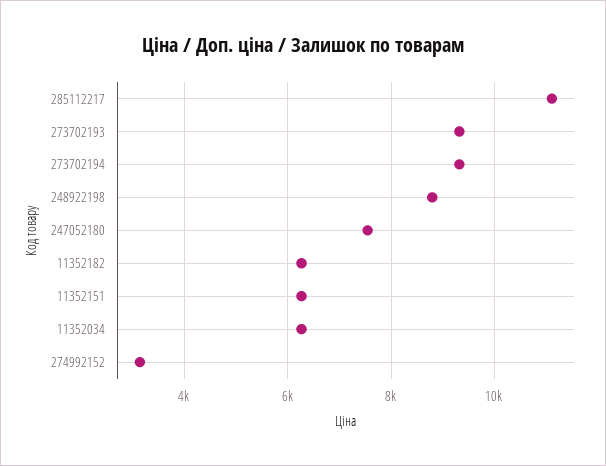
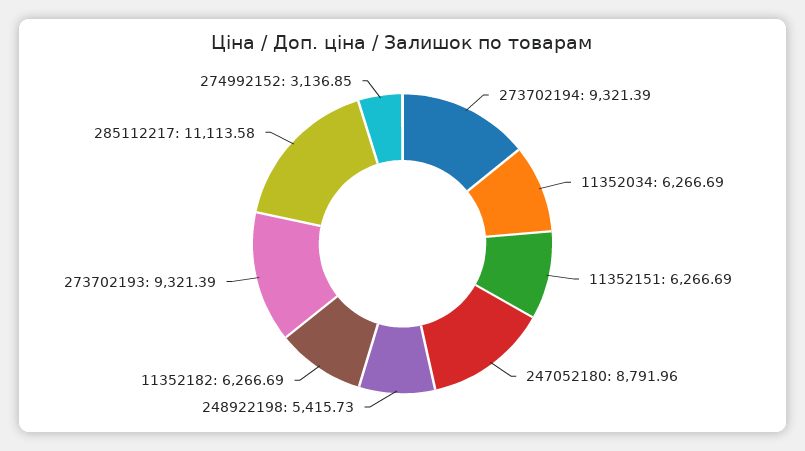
248922198: 8800 -> 5415.73
247052180: 7600 -> 8791.96

